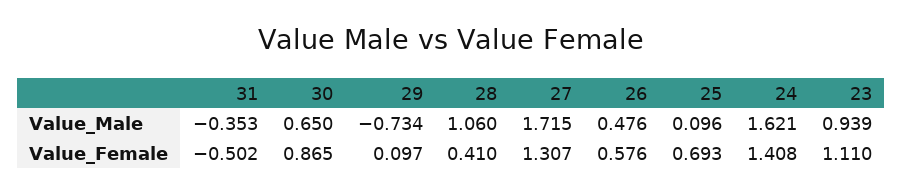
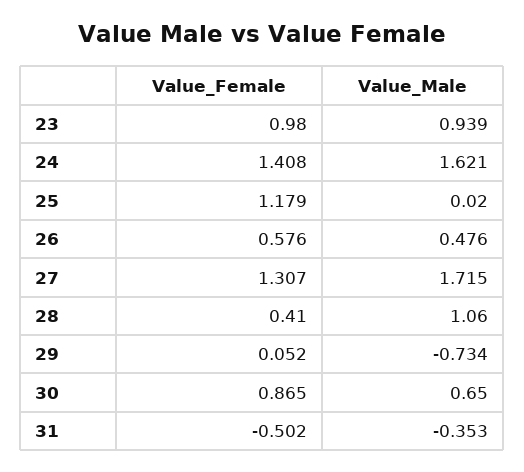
25, Value_Male: 0.096 -> 0.02
29, Value_Female: 0.097 -> 0.052
25, Value_Female: 0.693 -> 1.179
23, Value_Female: 1.11 -> 0.98

